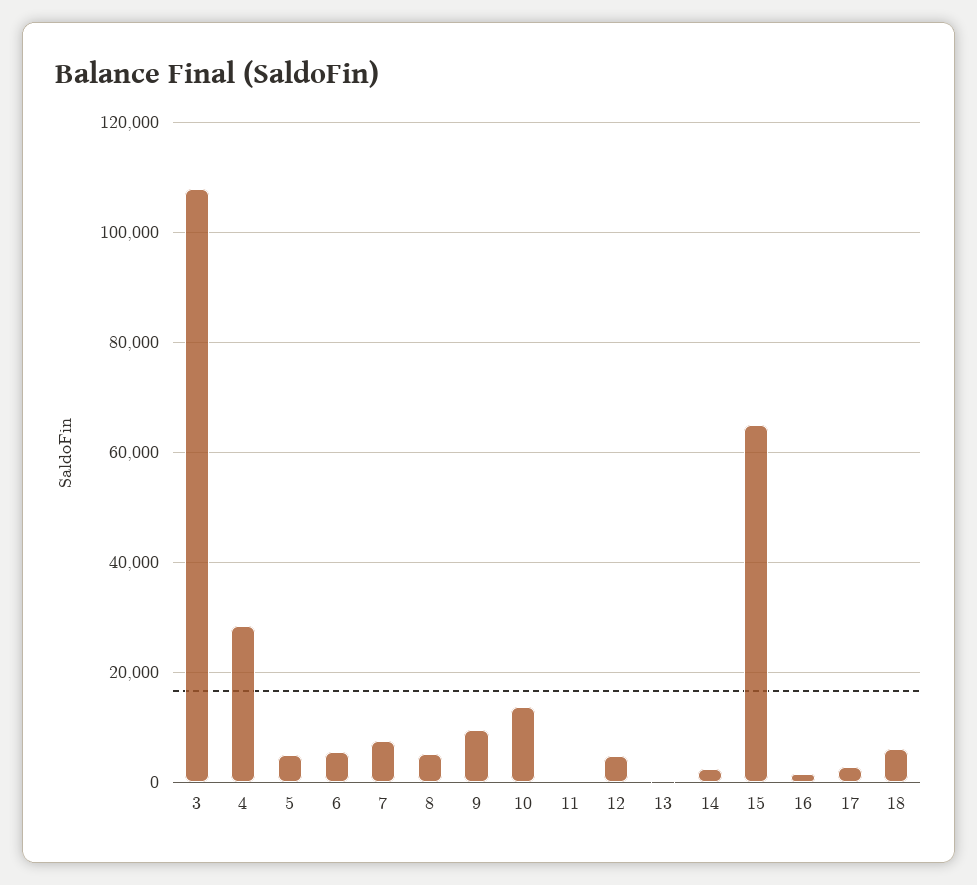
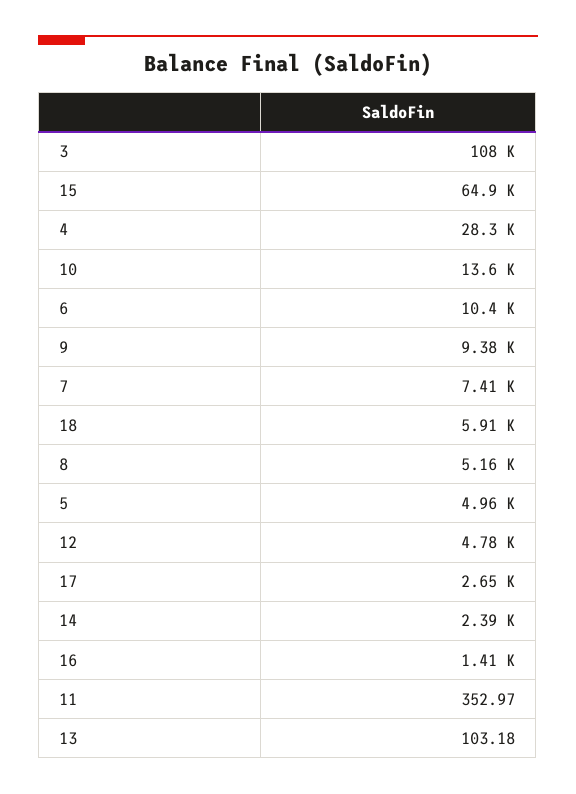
6: 6000 -> 10400

